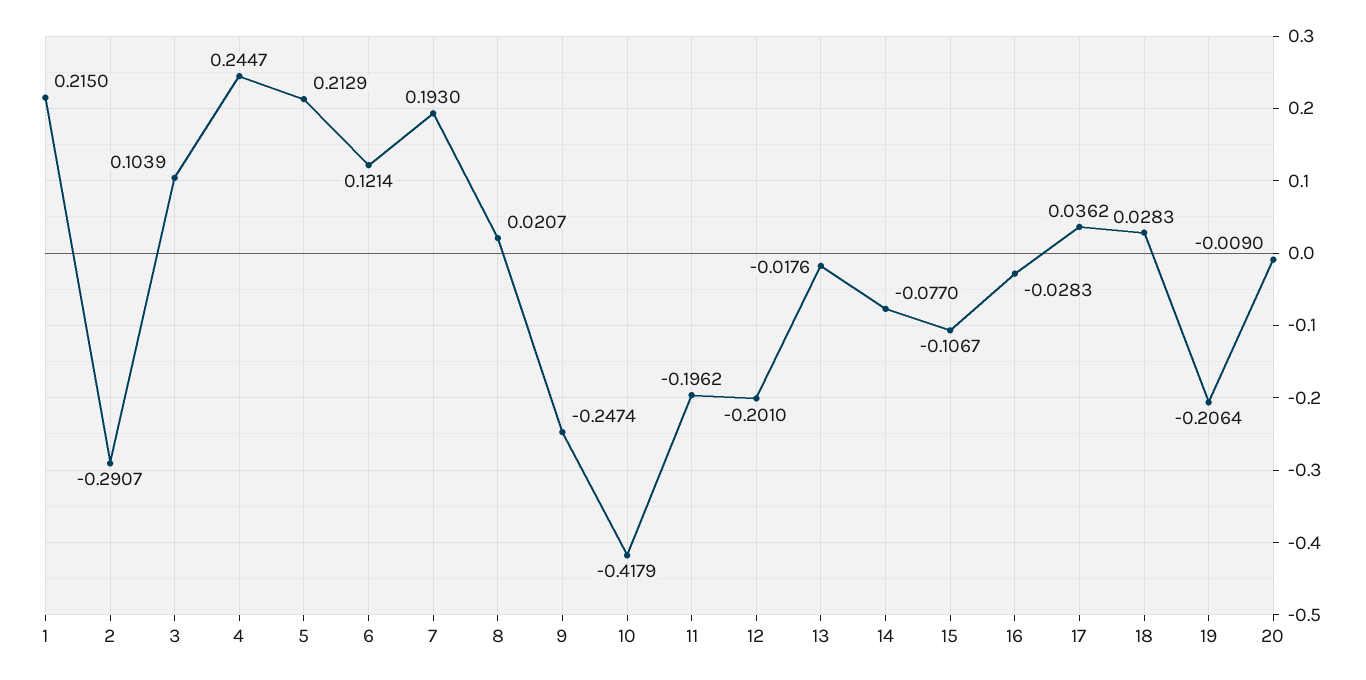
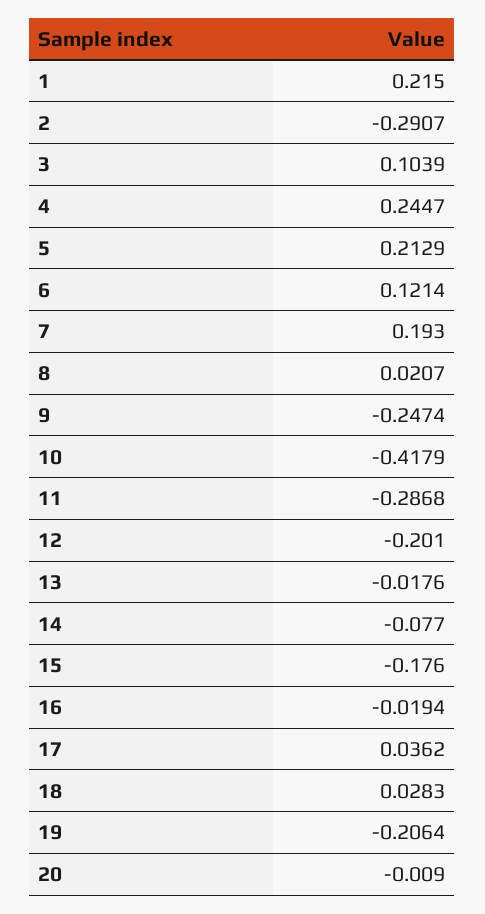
11: -0.1962 -> -0.2868
15: -0.1067 -> -0.176
16: -0.0283 -> -0.0194

